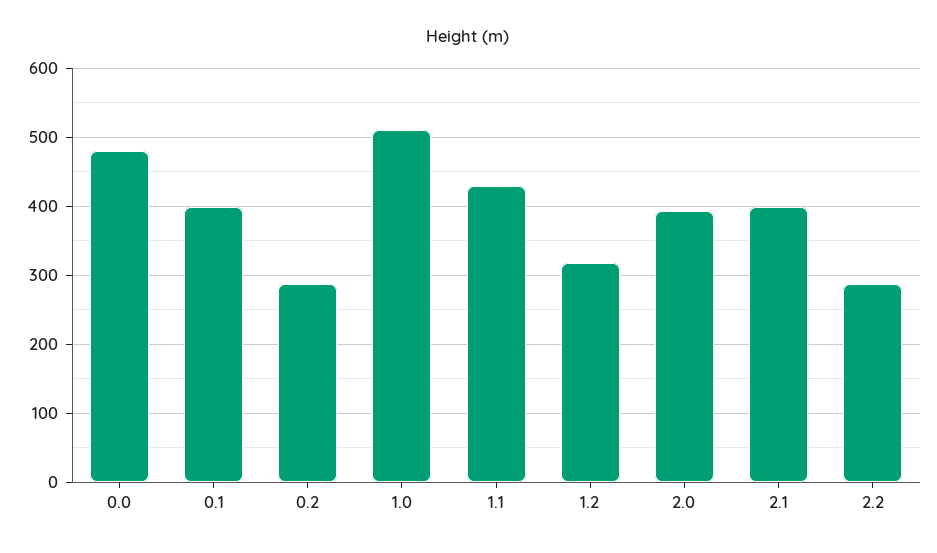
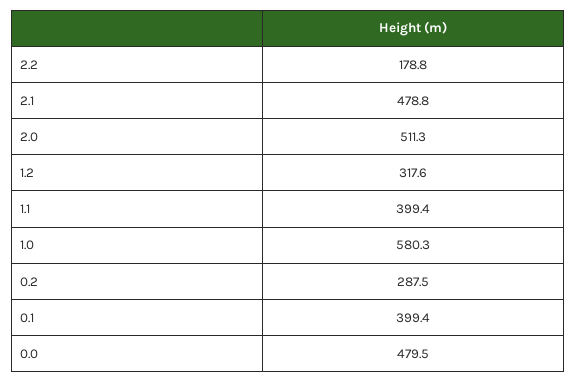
1.0: 510 -> 580.3
1.1: 430 -> 399.4
2.0: 390 -> 511.3
2.1: 400 -> 478.8
2.2: 290 -> 178.8

